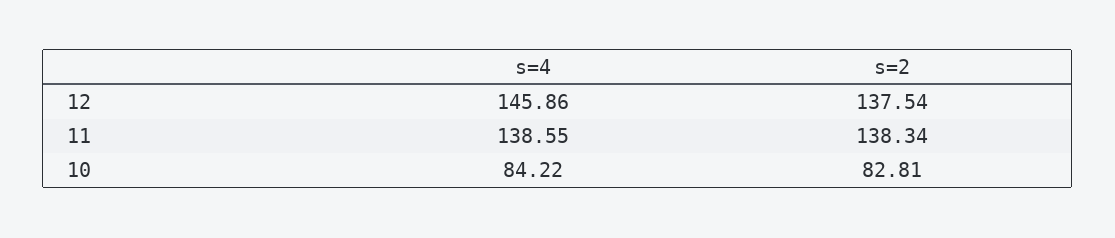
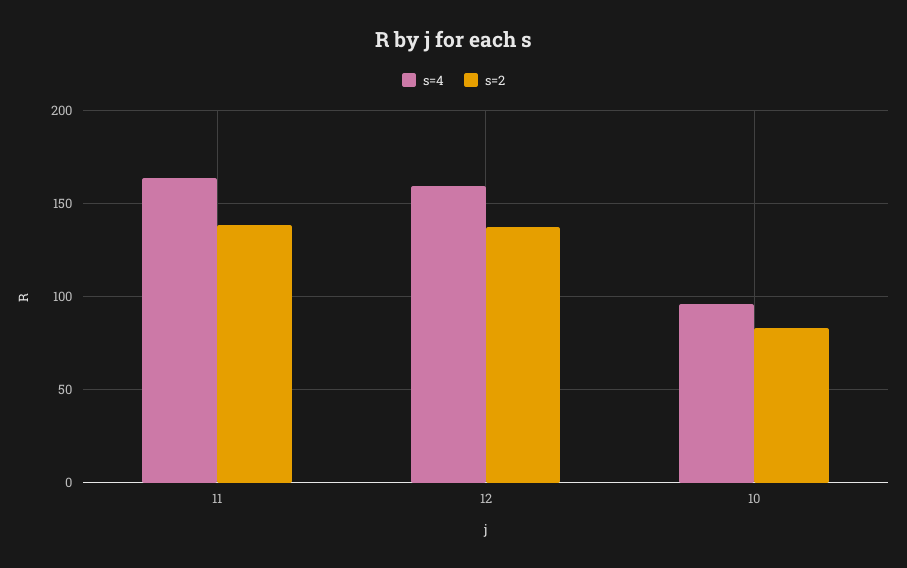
s=4, 12: 145.86 -> 160
s=4, 11: 138.55 -> 165
s=4, 10: 84.22 -> 95

